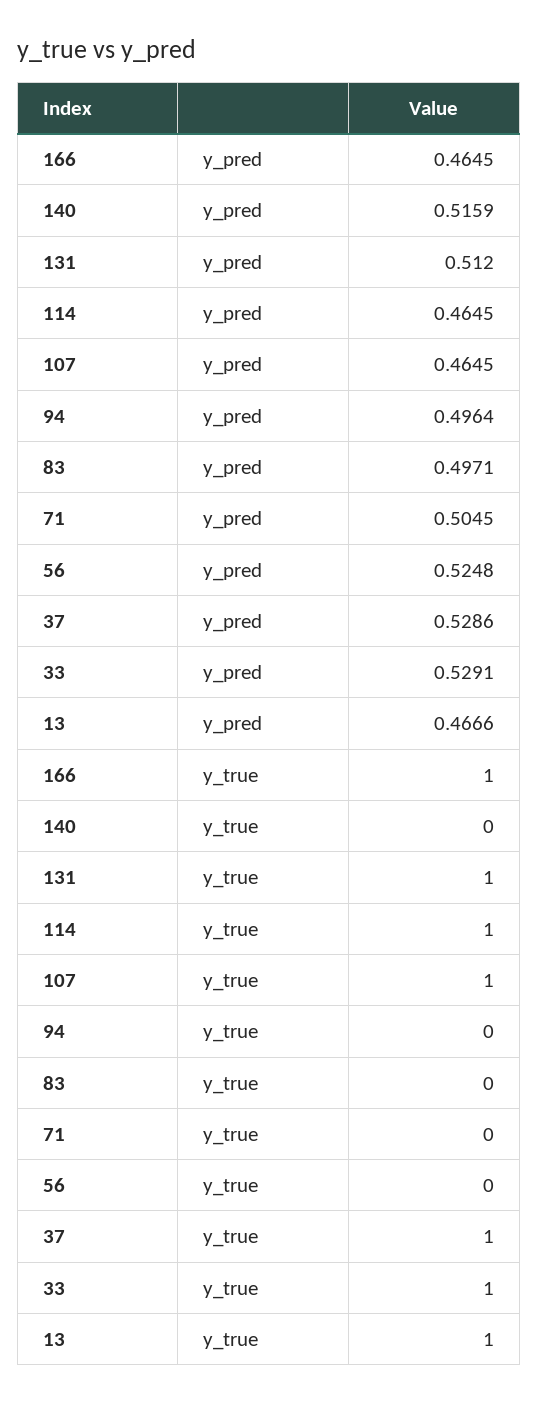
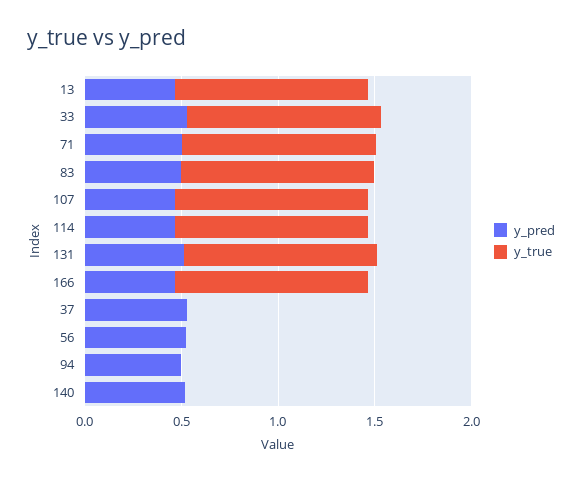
y_true, 83: 0 -> 1
y_true, 71: 0 -> 1
y_true, 37: 1 -> 0

